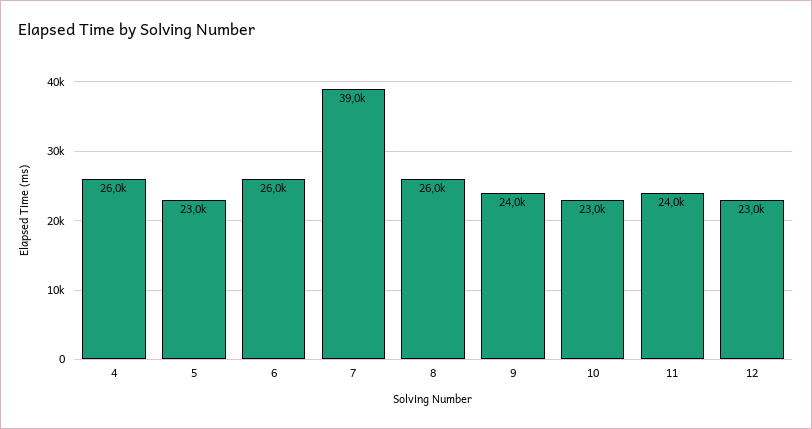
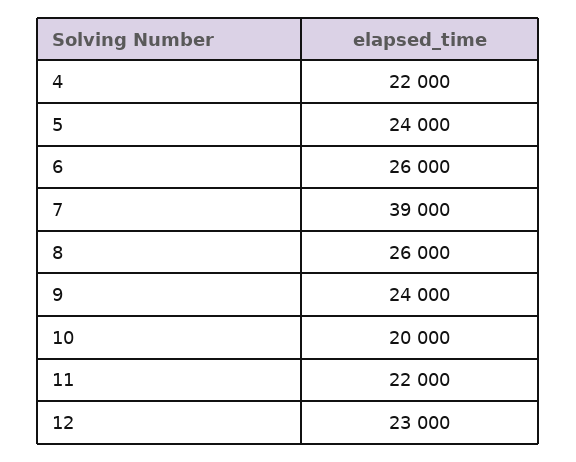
4: 26000 -> 22000
5: 23000 -> 24000
10: 23000 -> 20000
11: 24000 -> 22000

